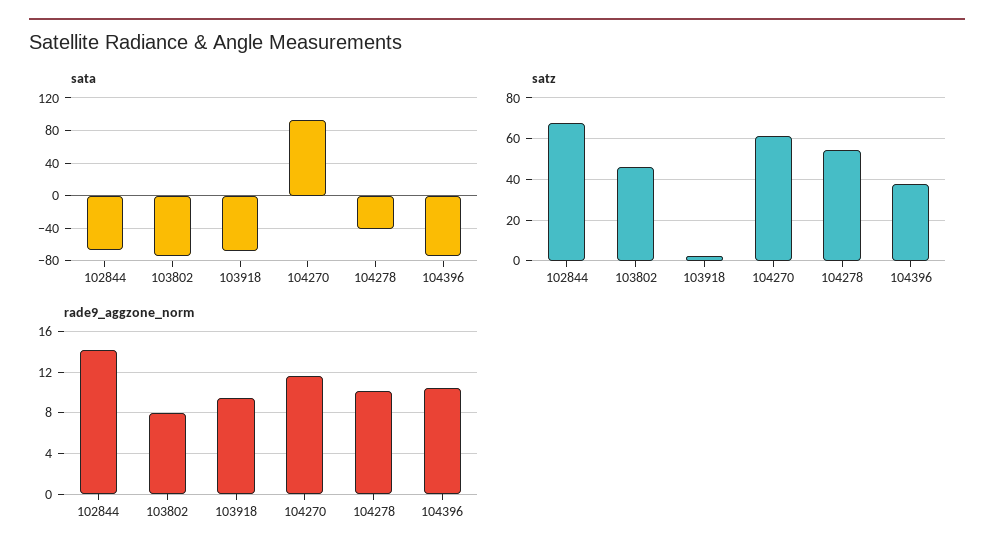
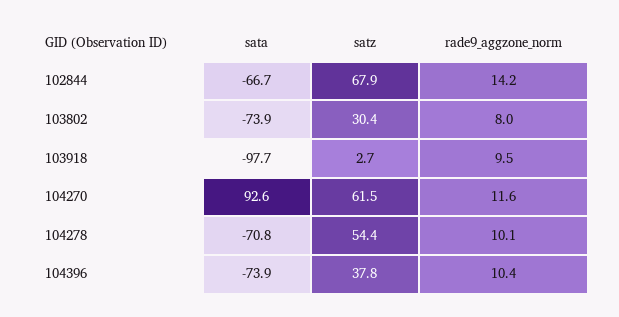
sata, 103918: -70 -> -97.7
sata, 104278: -40 -> -70.8
satz, 103802: 45 -> 30.4

